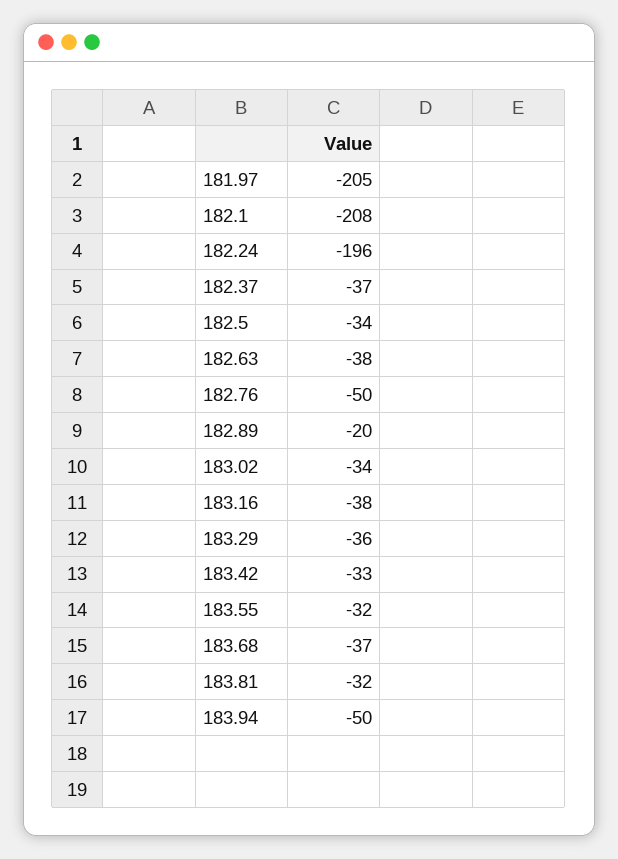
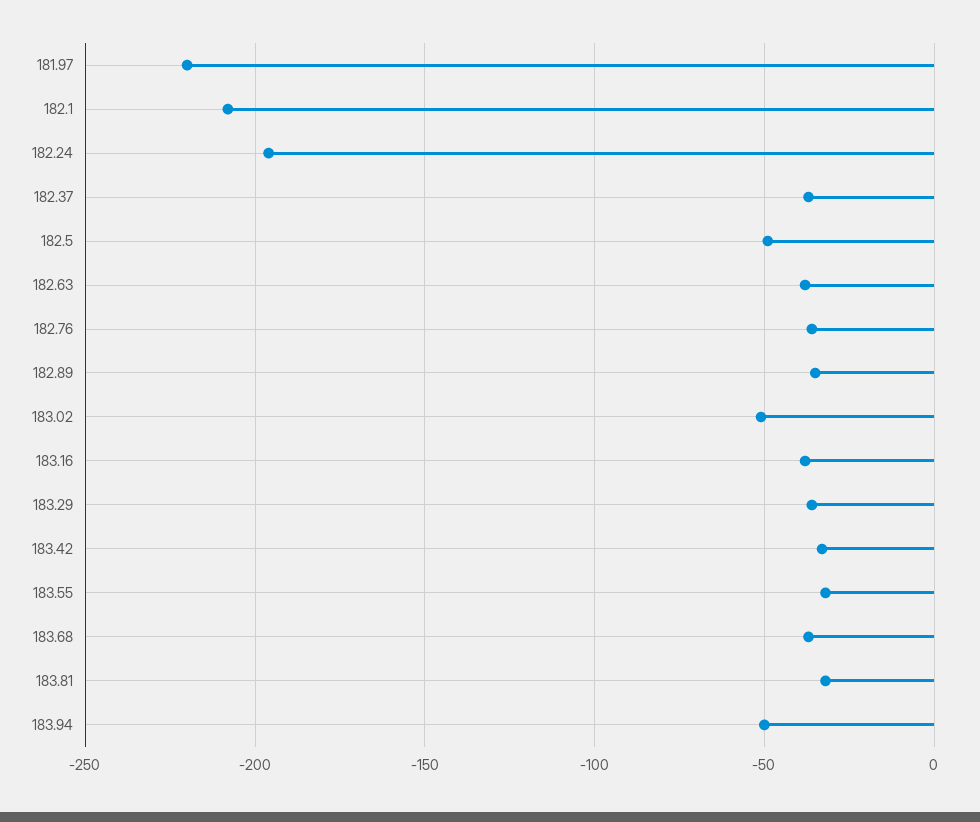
181.97: -205 -> -220
182.5: -34 -> -50
182.76: -50 -> -35
182.89: -20 -> -35
183.02: -34 -> -50

